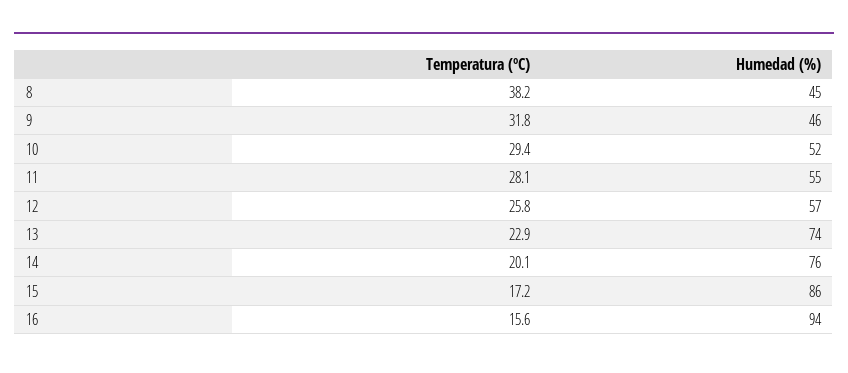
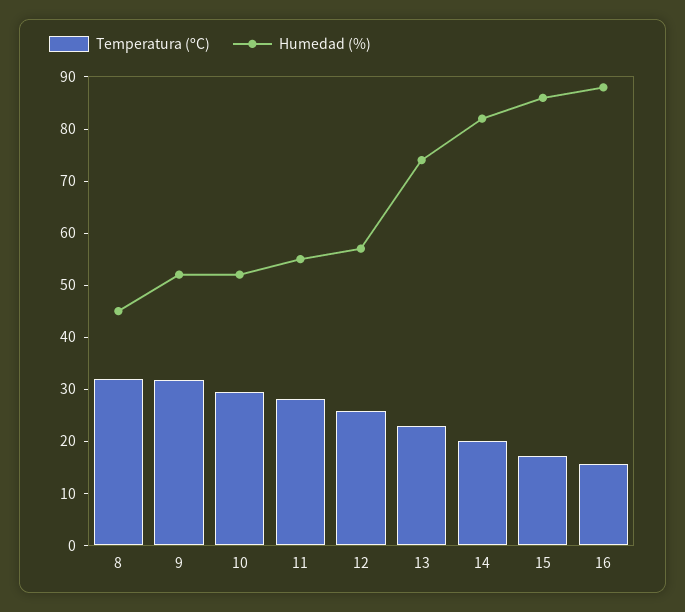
Temperatura (ºC), 8: 38.2 -> 32
Humedad (%), 9: 46 -> 52
Humedad (%), 14: 76 -> 82
Humedad (%), 16: 94 -> 88

